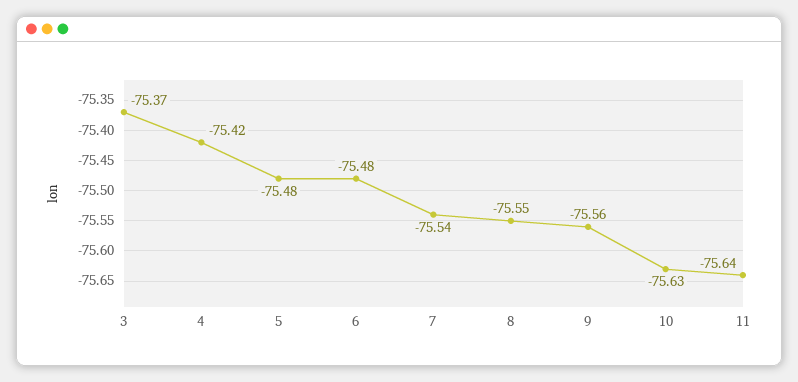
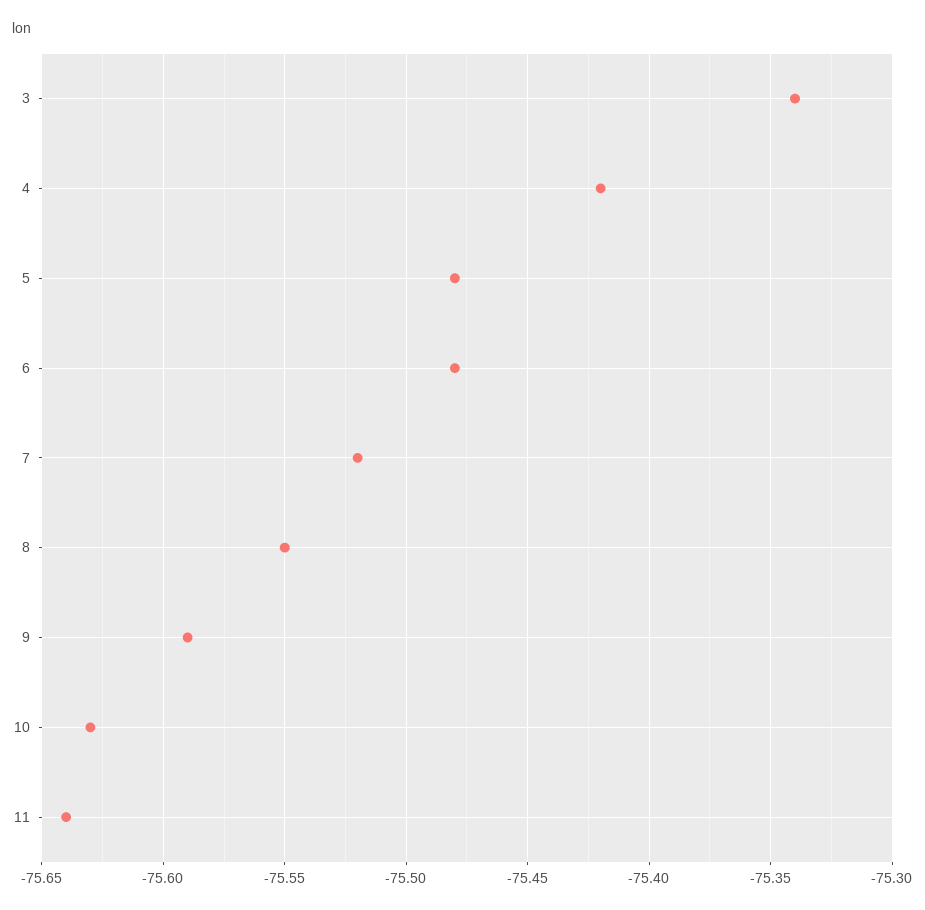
3: -75.37 -> -75.34
7: -75.54 -> -75.52
9: -75.56 -> -75.59

